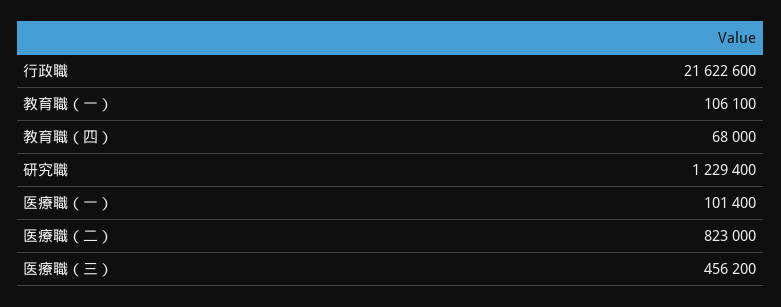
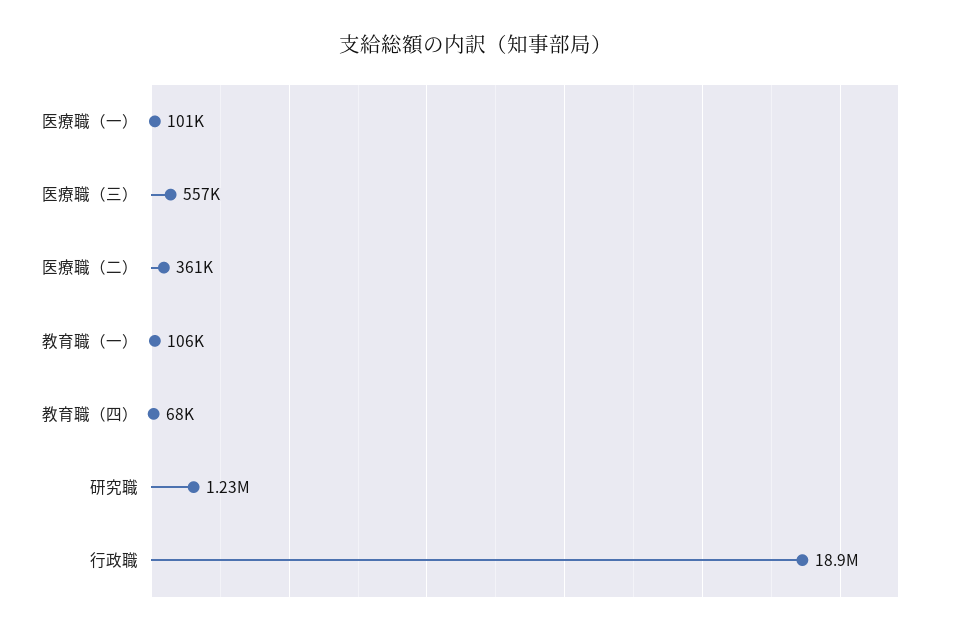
行政職: 21622600 -> 18900000
医療職（二）: 823000 -> 361000
医療職（三）: 456200 -> 557000

